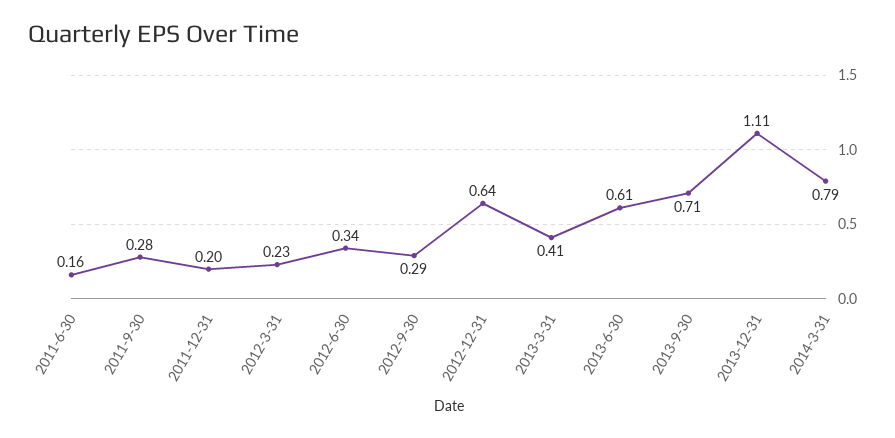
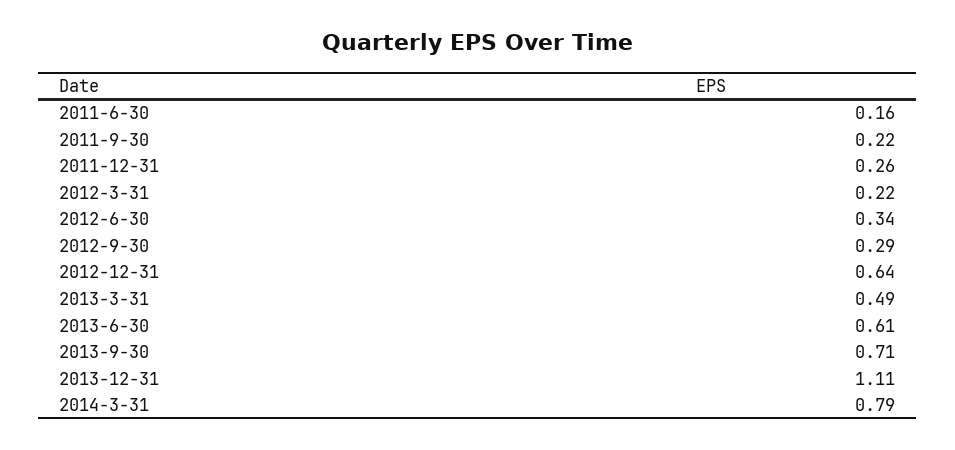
2011-9-30: 0.28 -> 0.22
2011-12-31: 0.2 -> 0.26
2012-3-31: 0.23 -> 0.22
2013-3-31: 0.41 -> 0.49

